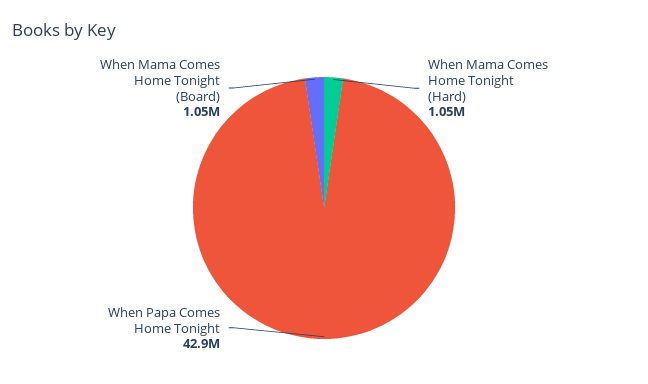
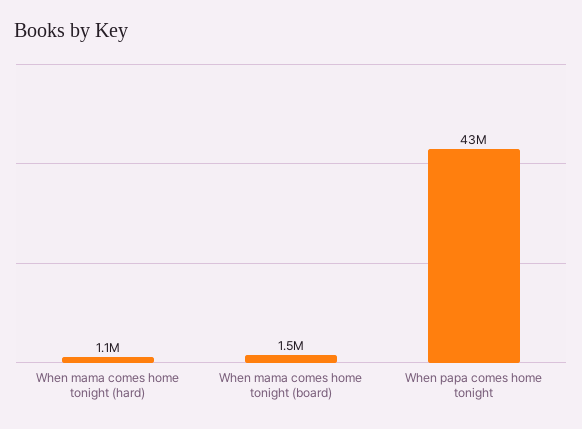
When Mama Comes Home Tonight (Board): 1050000 -> 1500000

